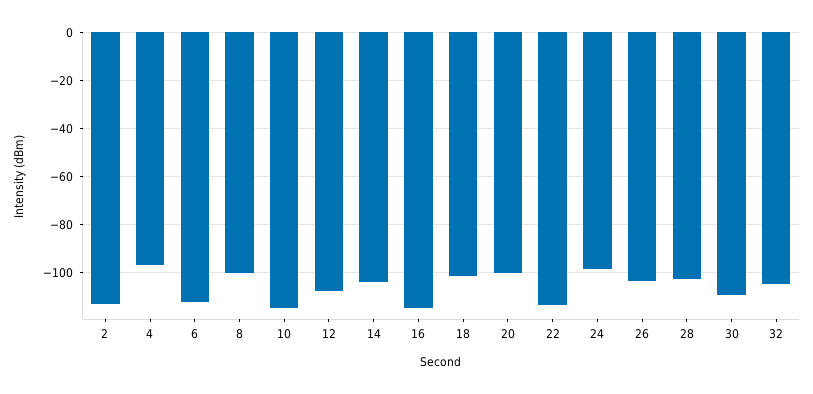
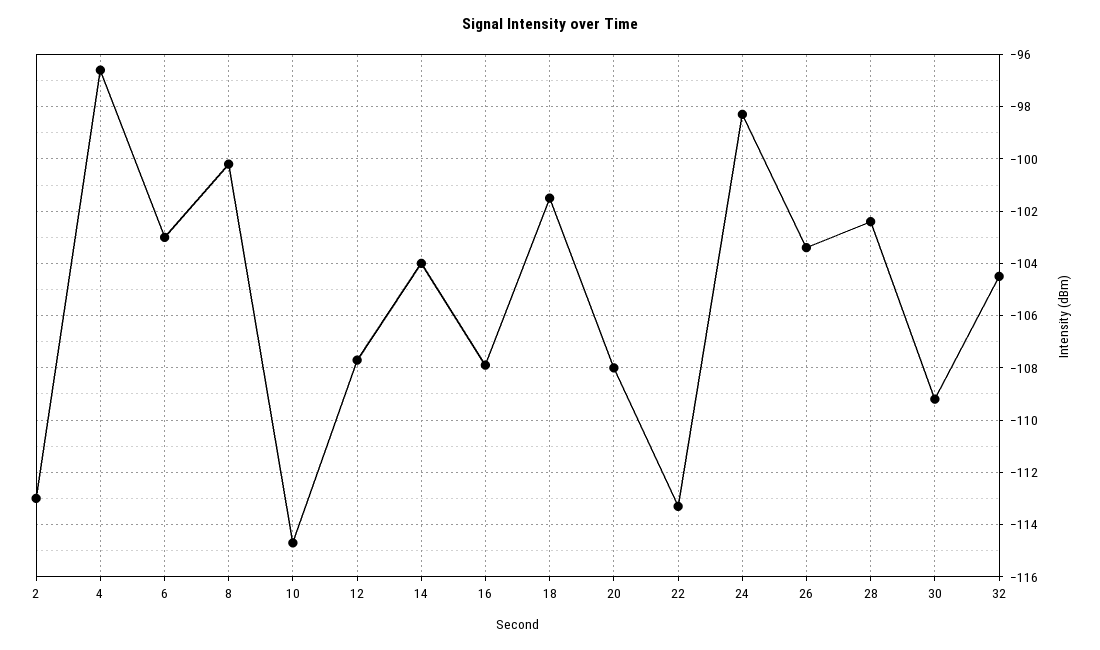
6: -112.5 -> -103
16: -115 -> -108
20: -100 -> -108

